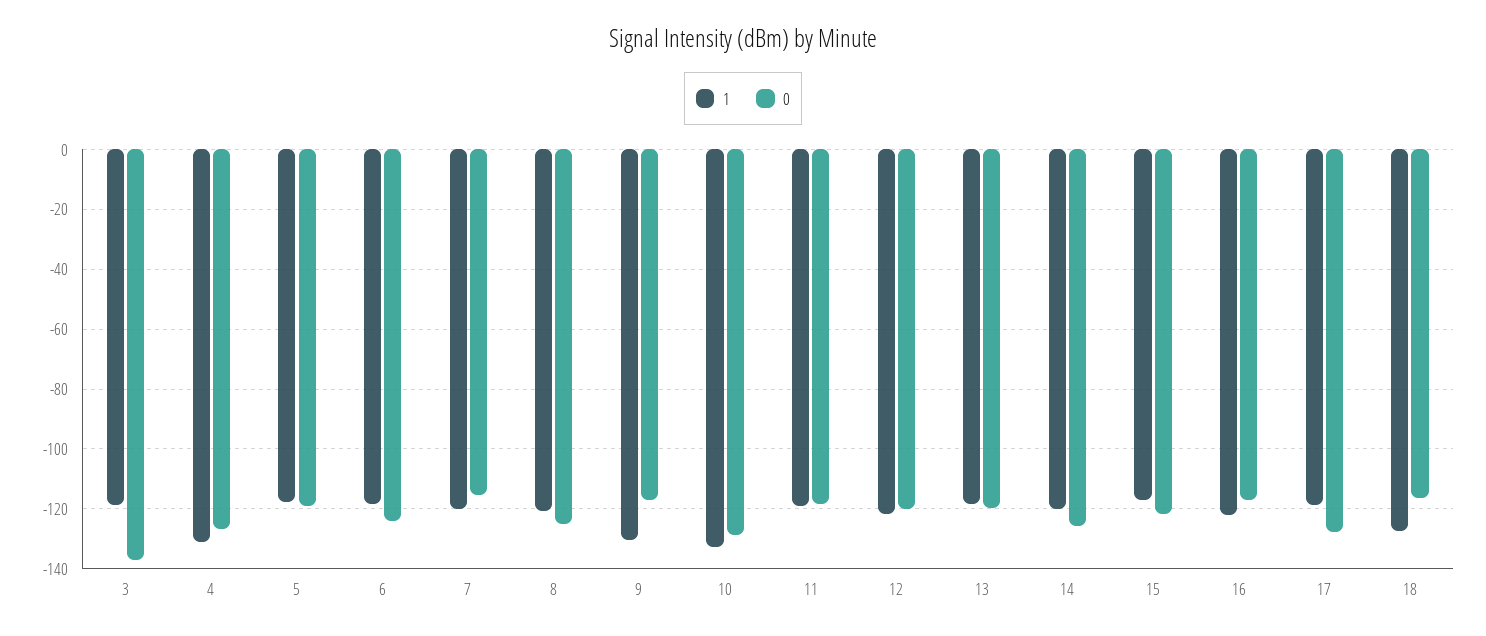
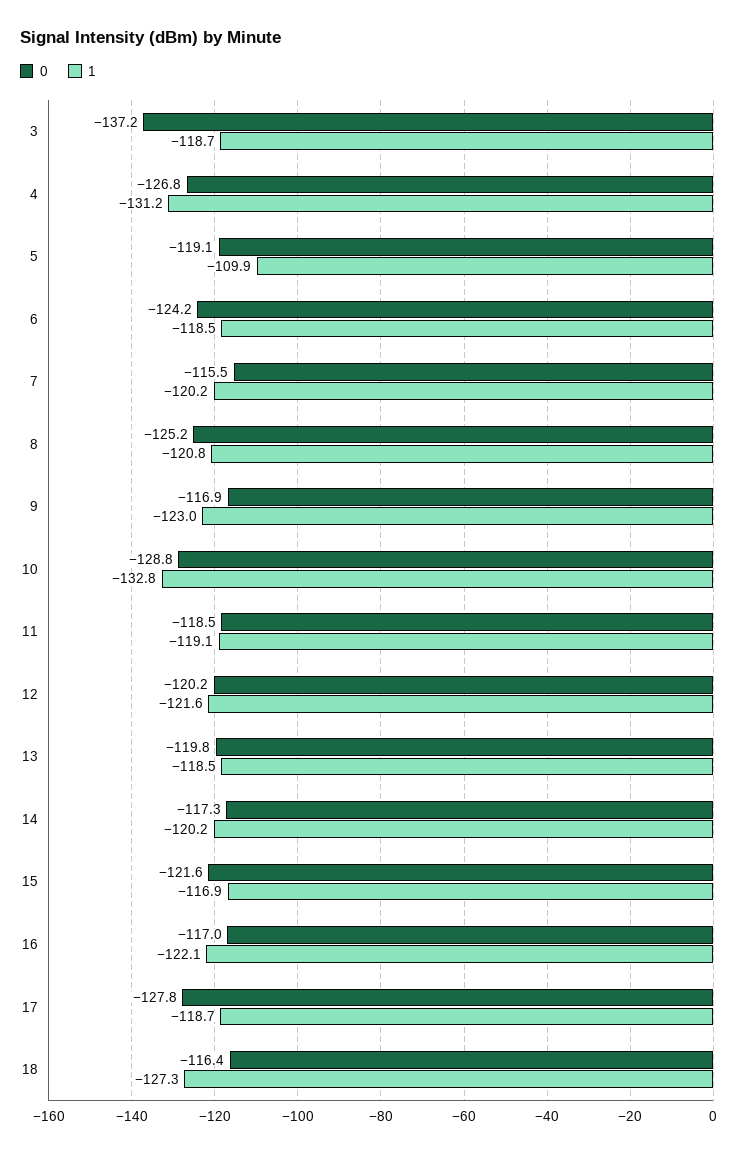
1, 5: -117.5 -> -109.9
1, 9: -130 -> -123
0, 14: -125 -> -117.3

